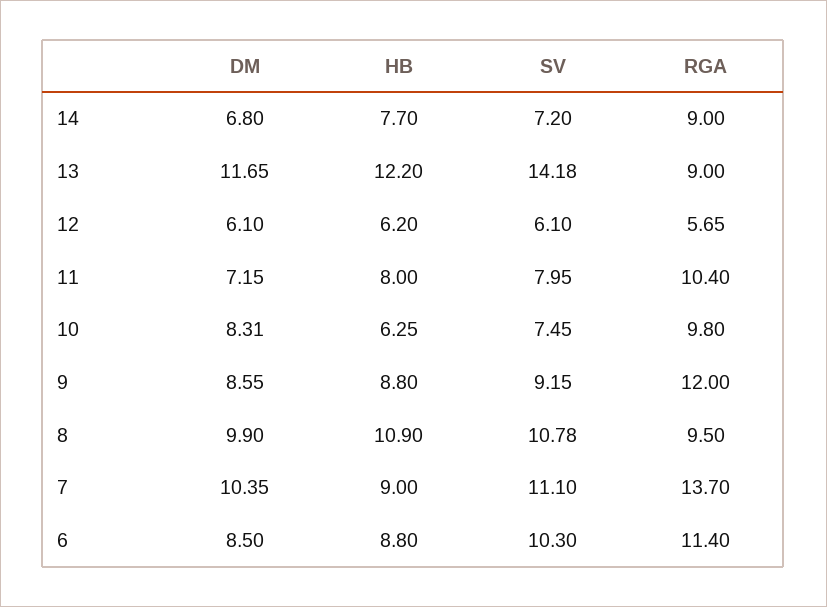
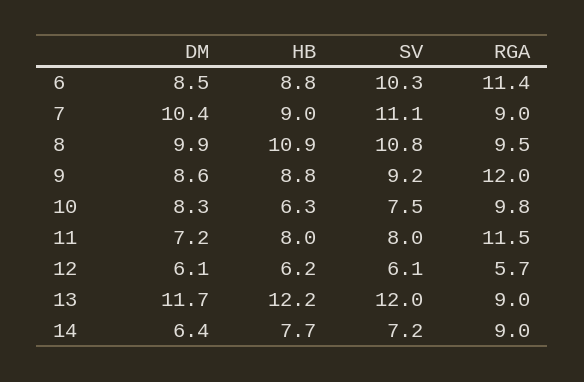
DM, 14: 6.8 -> 6.4
SV, 13: 14.18 -> 12
RGA, 11: 10.4 -> 11.5
RGA, 7: 13.7 -> 9

